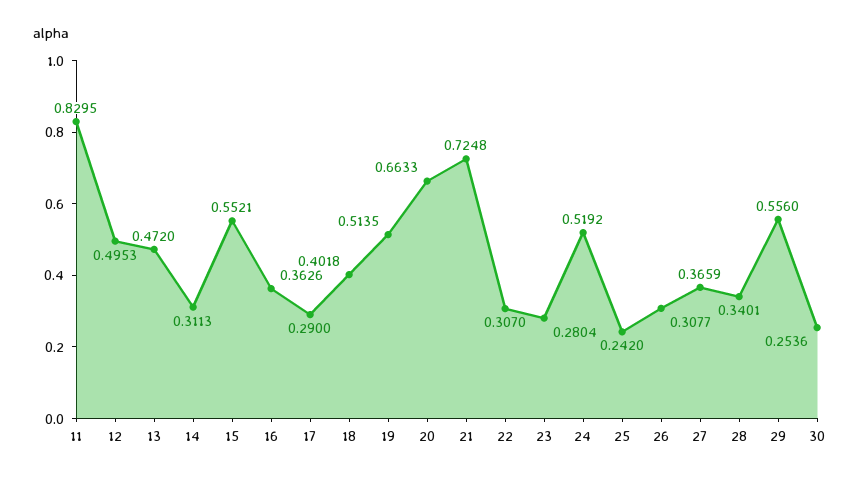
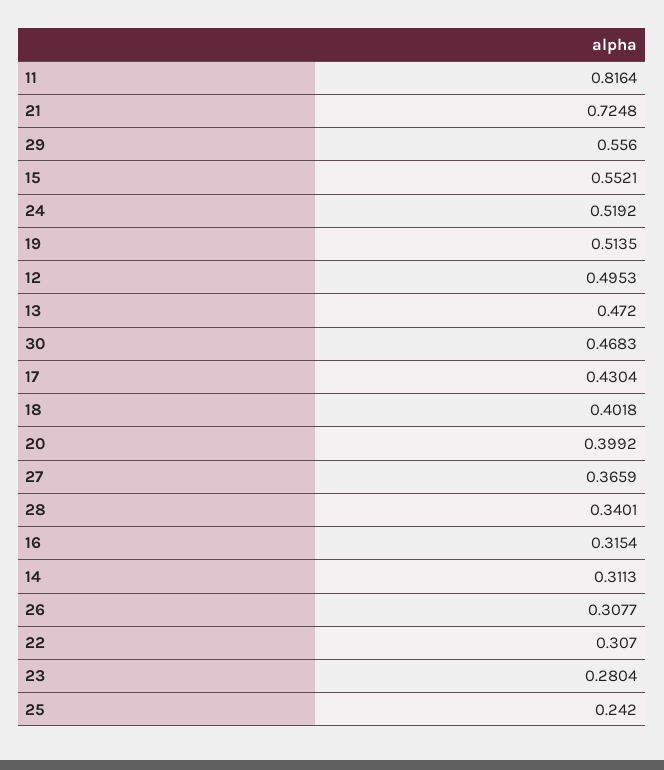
11: 0.8295 -> 0.8164
16: 0.3626 -> 0.3154
17: 0.29 -> 0.4304
20: 0.6633 -> 0.3992
30: 0.2536 -> 0.4683

